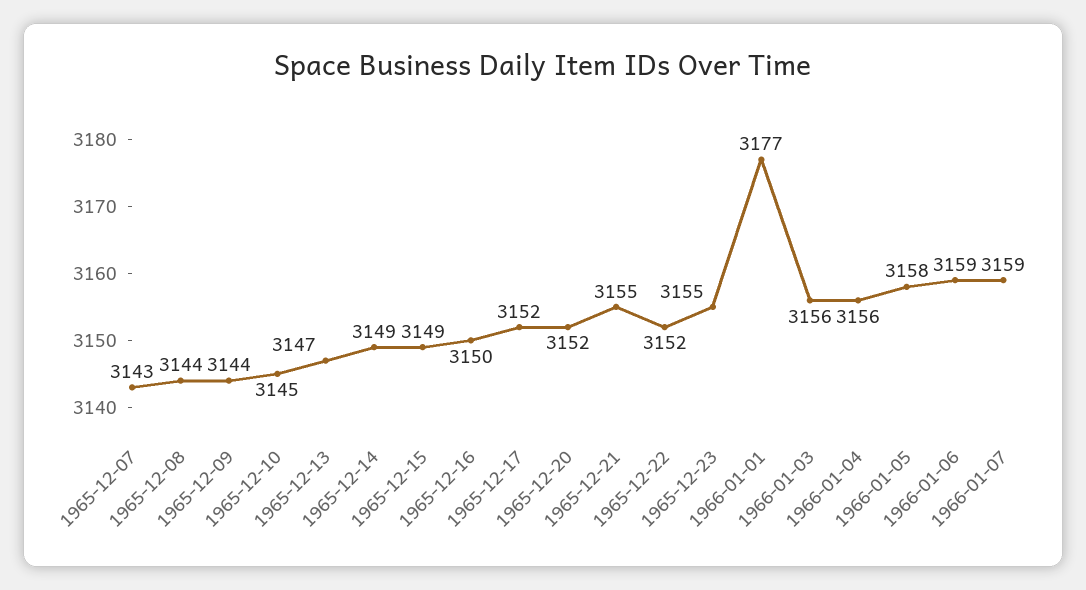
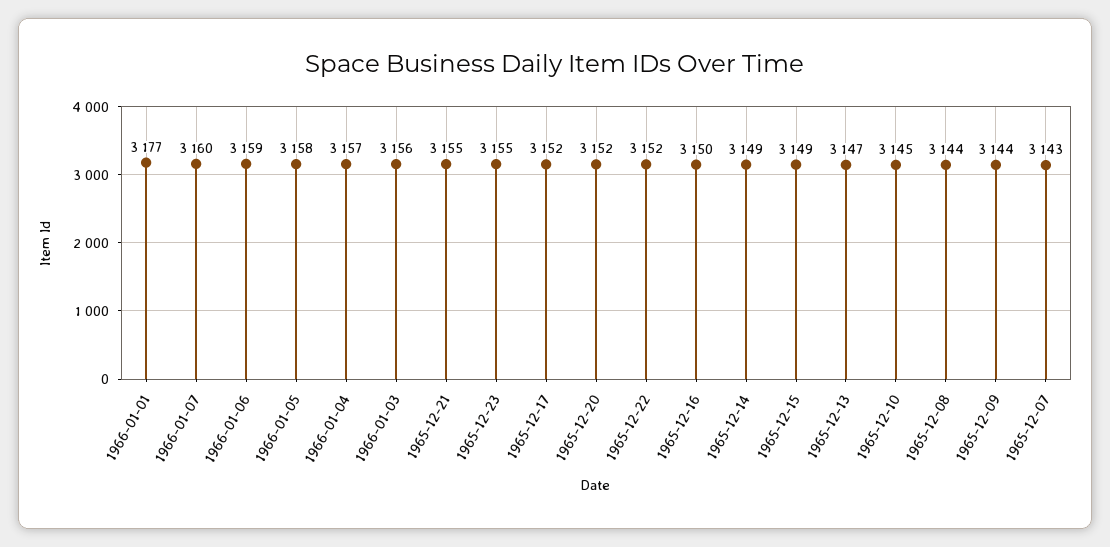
1966-01-04: 3156 -> 3157
1966-01-07: 3159 -> 3160

